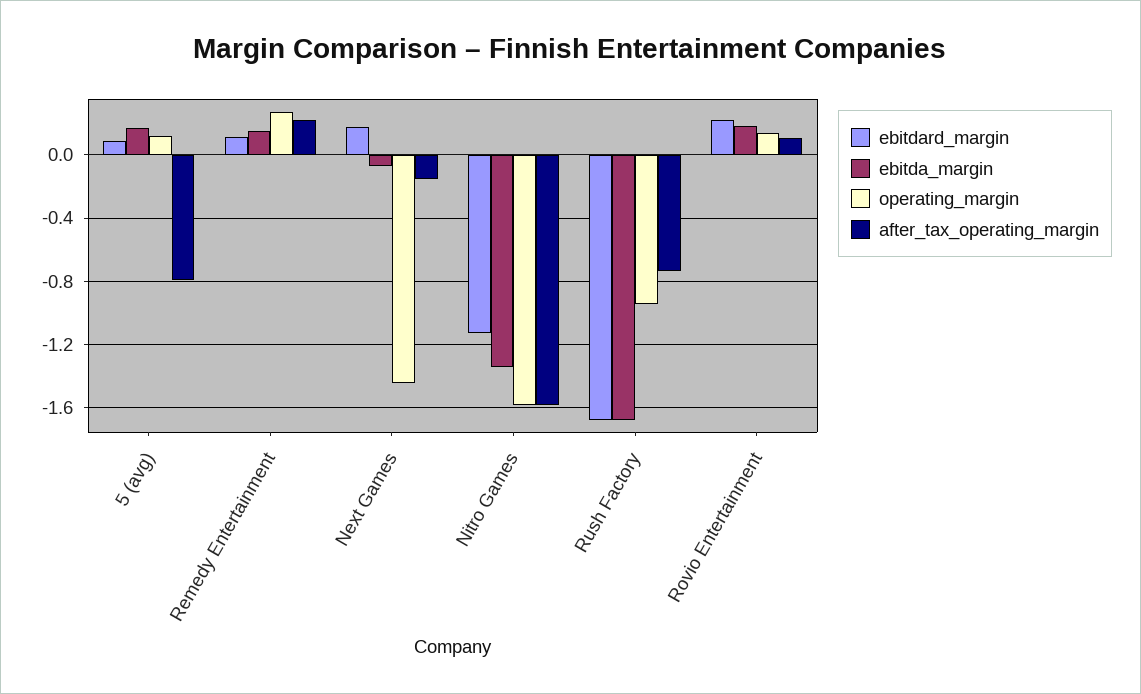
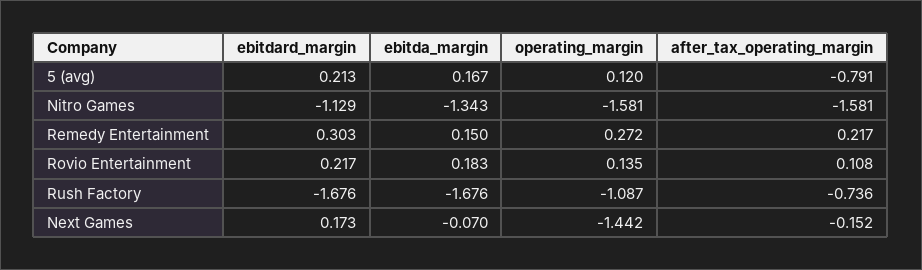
ebitdard_margin, 5 (avg): 0.1 -> 0.213
ebitdard_margin, Remedy Entertainment: 0.1 -> 0.303
operating_margin, Rush Factory: -0.95 -> -1.087

